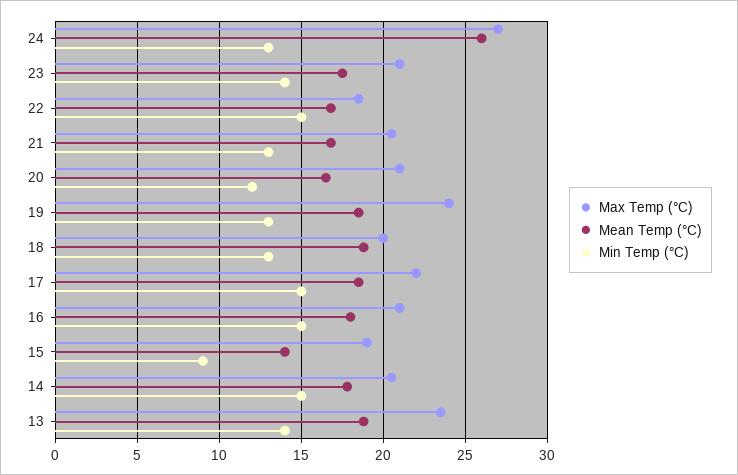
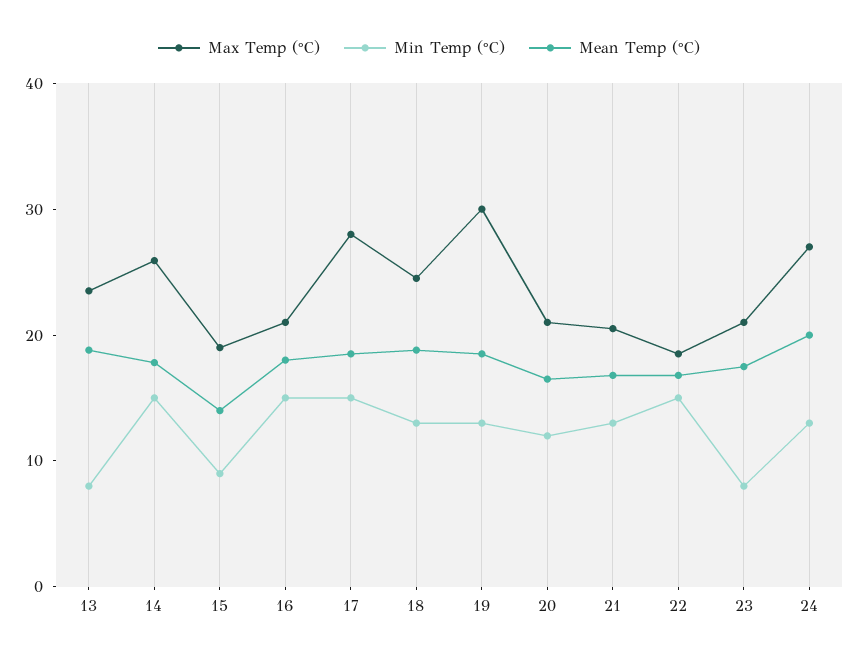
Mean Temp (°C), 24: 26 -> 20
Min Temp (°C), 23: 14 -> 8
Max Temp (°C), 19: 24 -> 30
Max Temp (°C), 18: 20 -> 24
Max Temp (°C), 17: 22 -> 28
Max Temp (°C), 14: 20.5 -> 26
Min Temp (°C), 13: 14 -> 8

